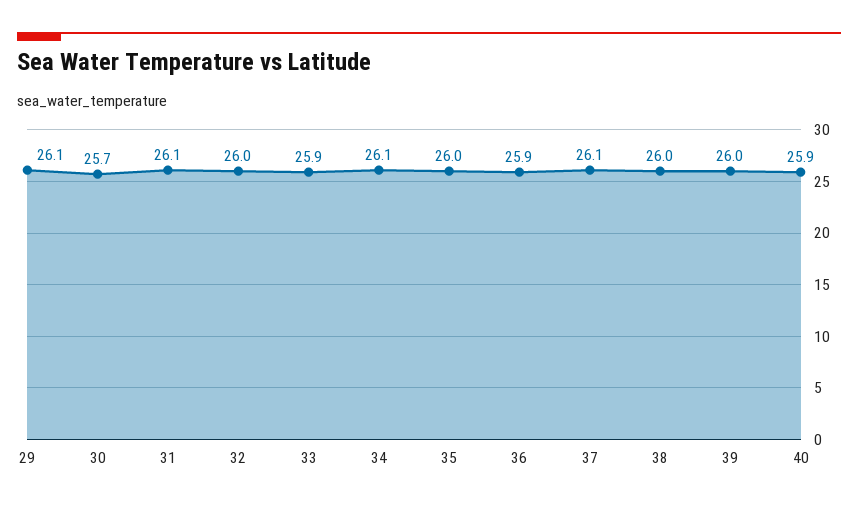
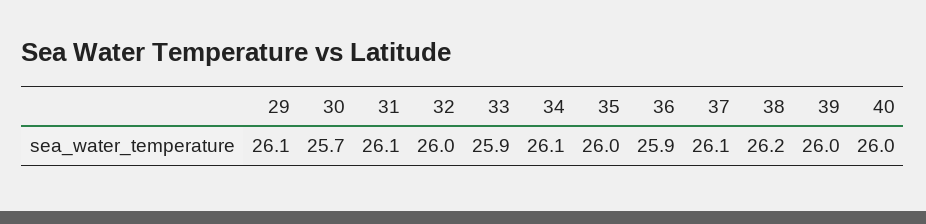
38: 26 -> 26.2
40: 25.9 -> 26

